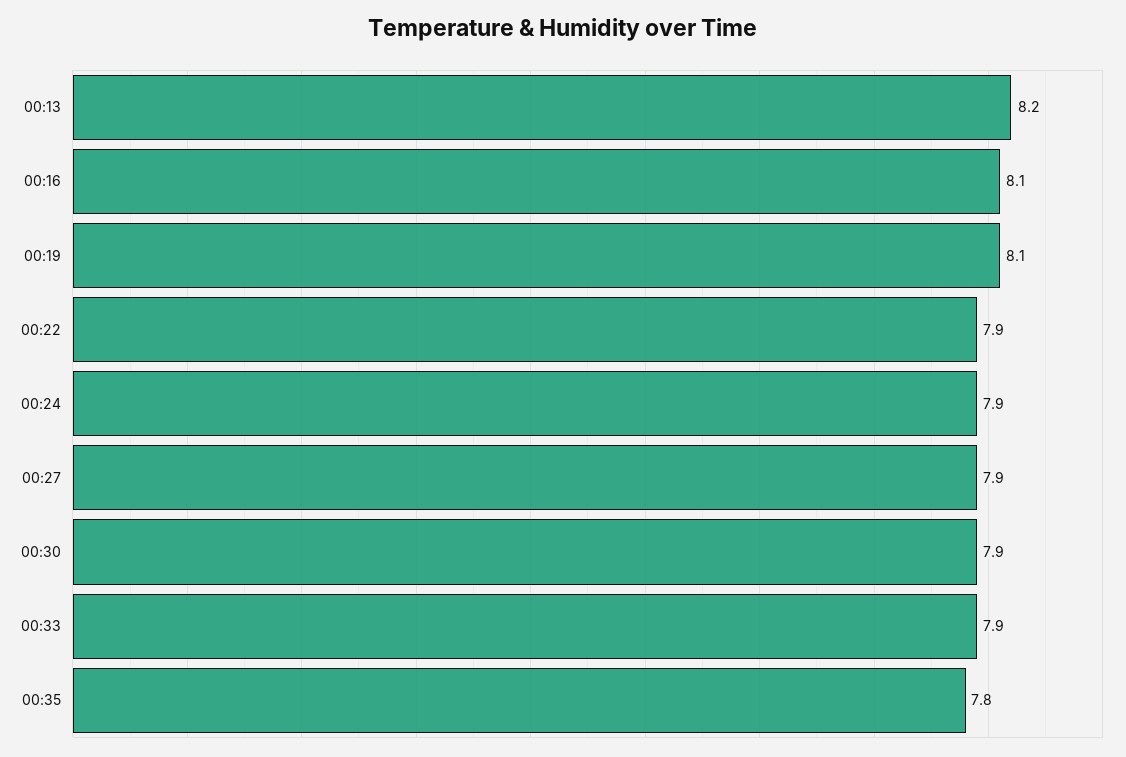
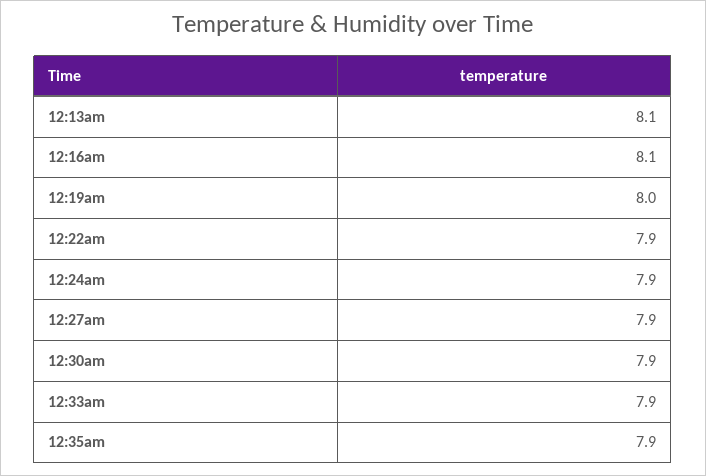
00:13: 8.2 -> 8.1
00:19: 8.1 -> 8
00:35: 7.8 -> 7.9

